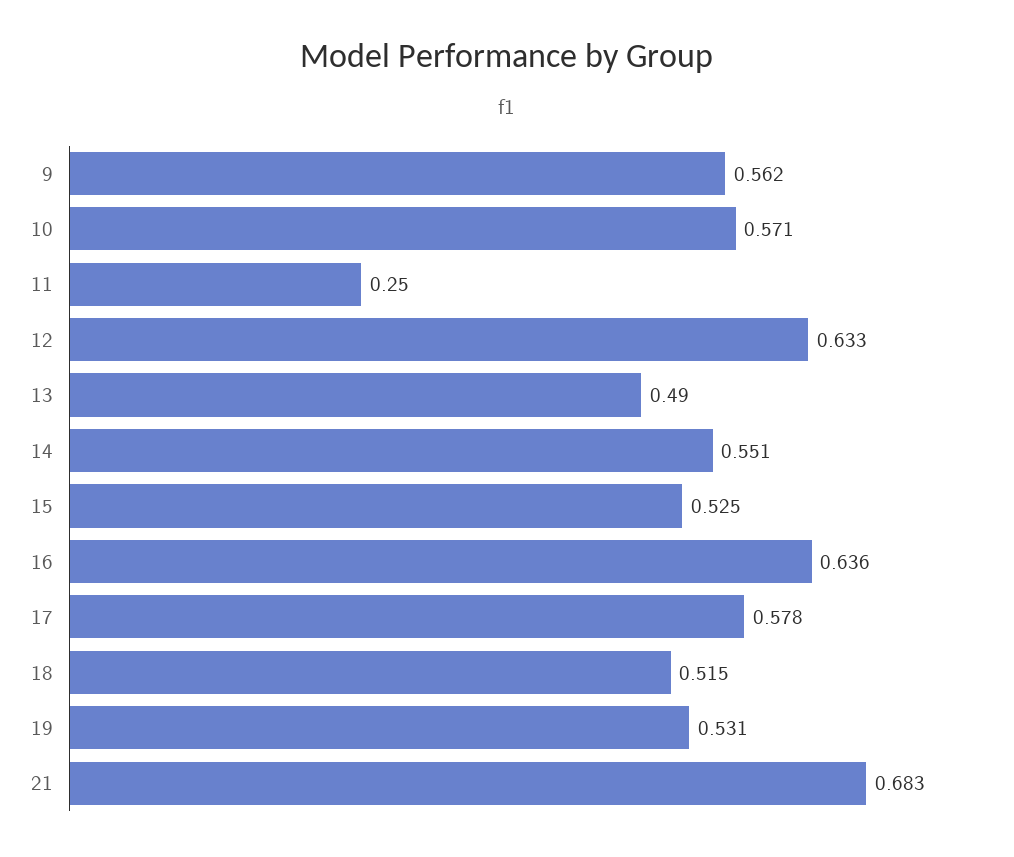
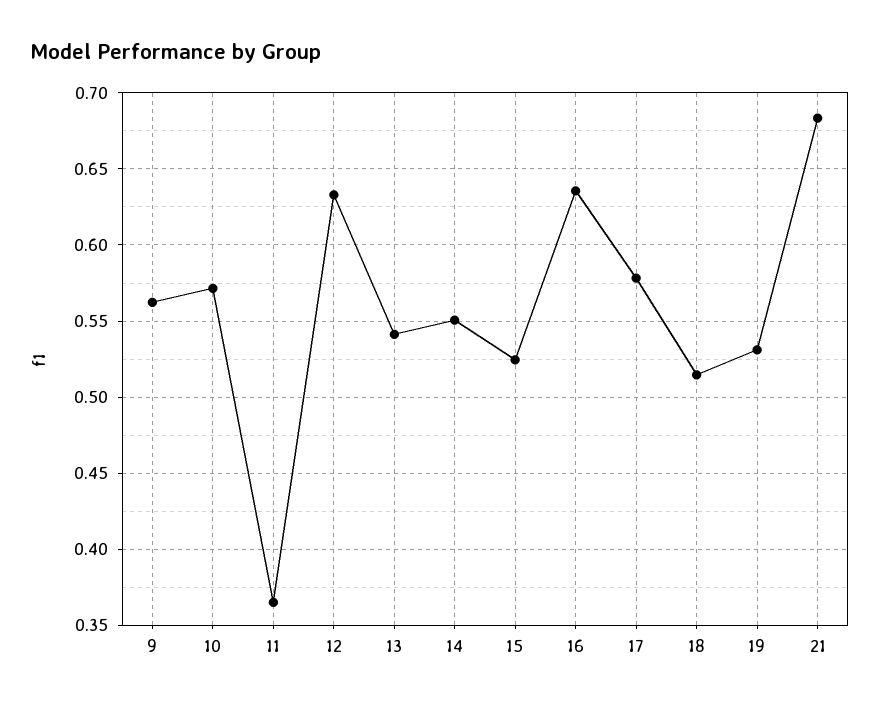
11: 0.25 -> 0.365
13: 0.49 -> 0.54

